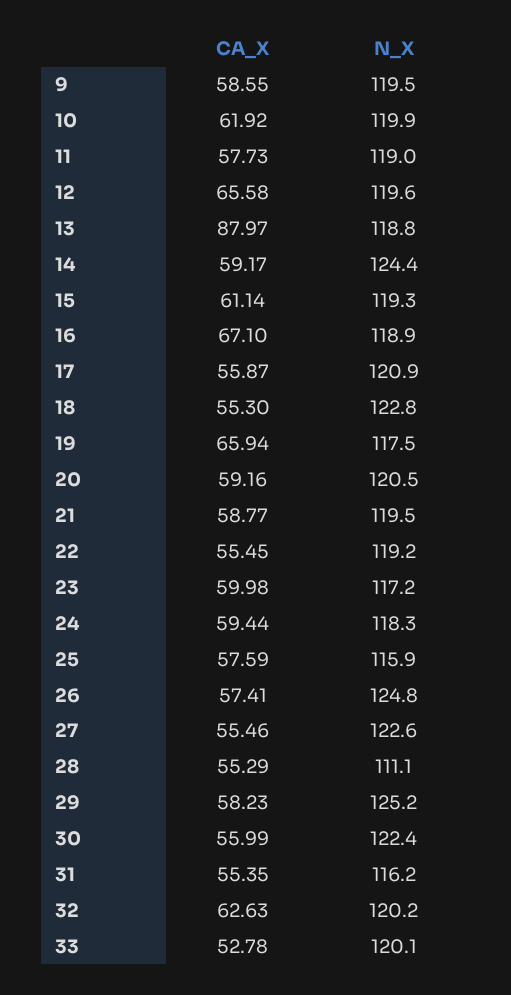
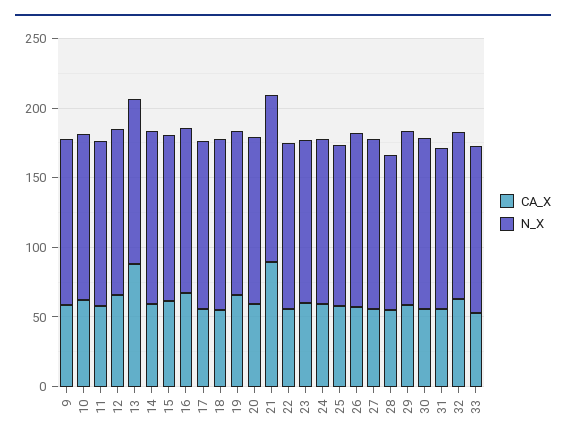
CA_X, 21: 58.77 -> 90

